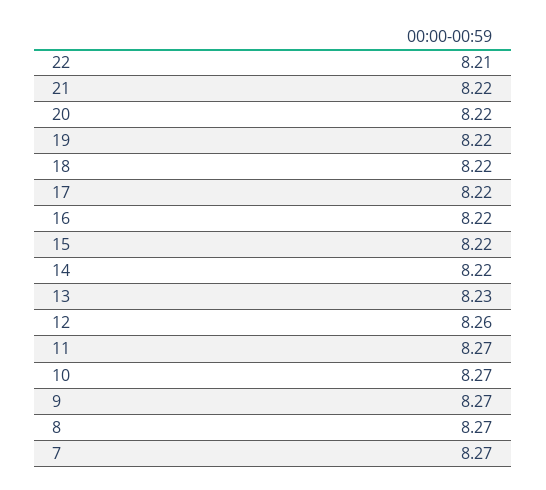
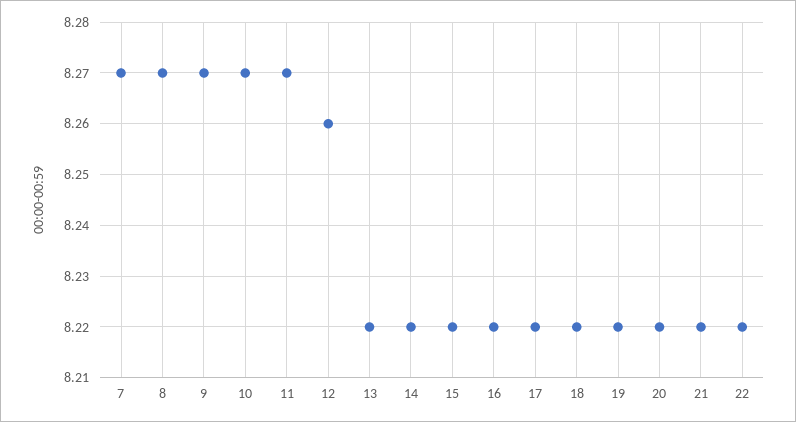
22: 8.21 -> 8.22
13: 8.23 -> 8.22

